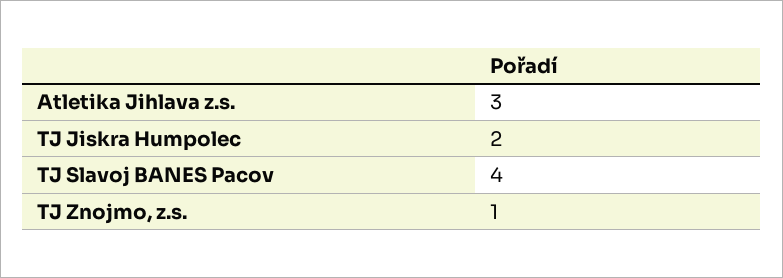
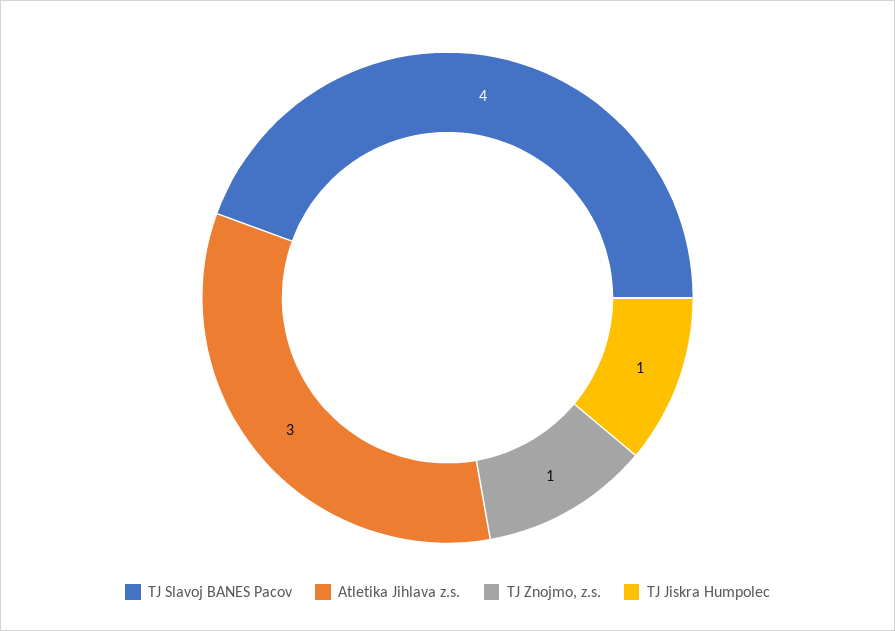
TJ Jiskra Humpolec: 2 -> 1

